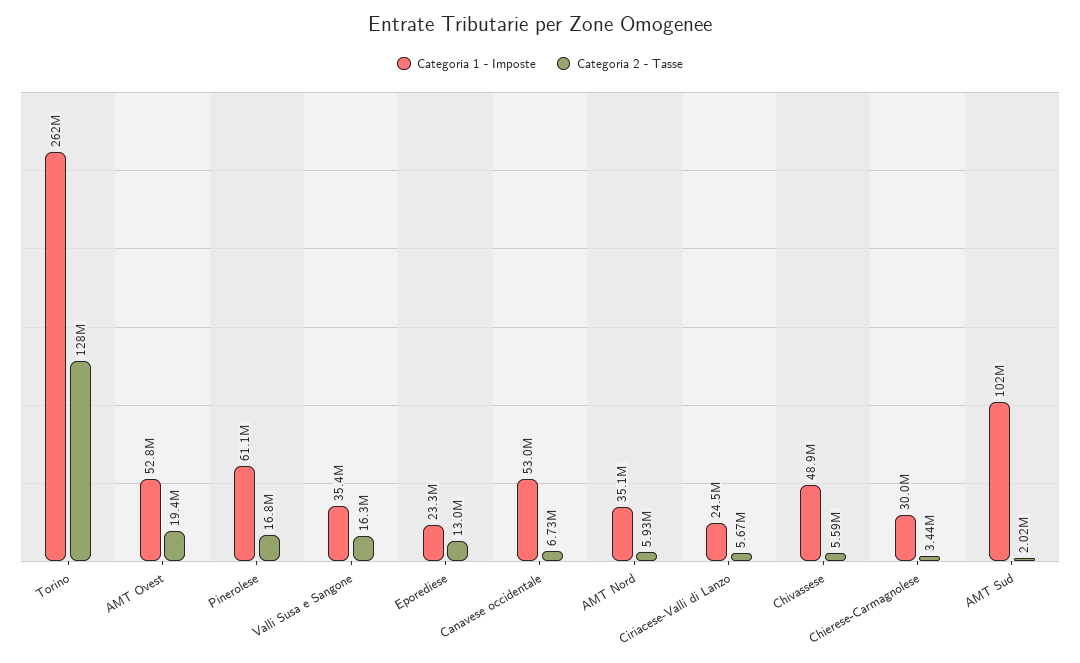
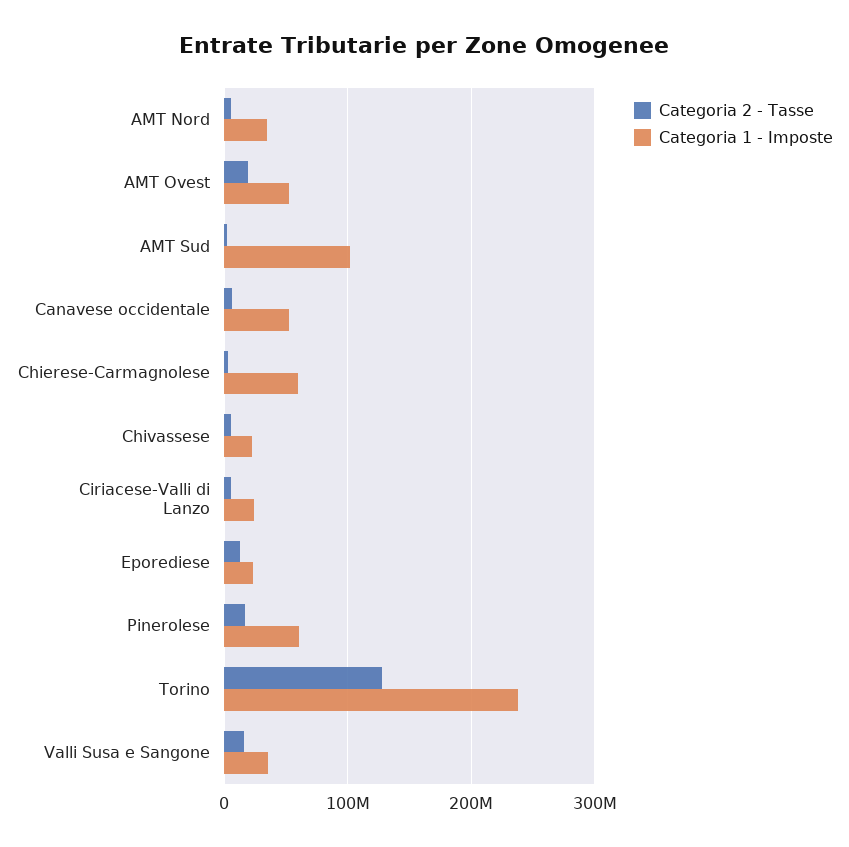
Categoria 1 - Imposte, Torino: 262000000 -> 240000000
Categoria 1 - Imposte, Chivassese: 48900000 -> 20000000
Categoria 1 - Imposte, Chierese-Carmagnolese: 30000000 -> 60000000

